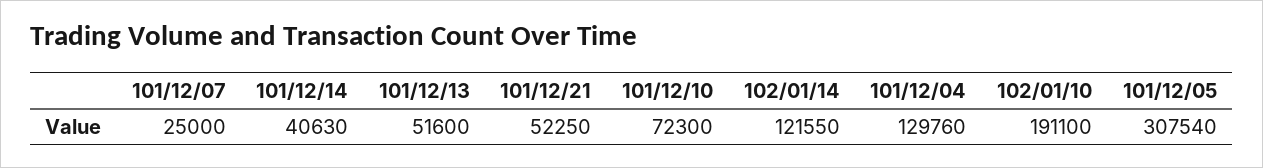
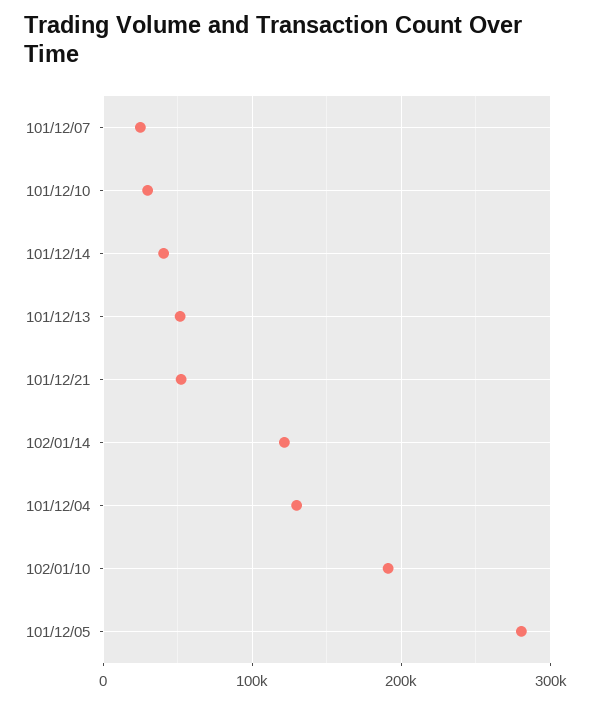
101/12/10: 72300 -> 30000
101/12/05: 307540 -> 280000

